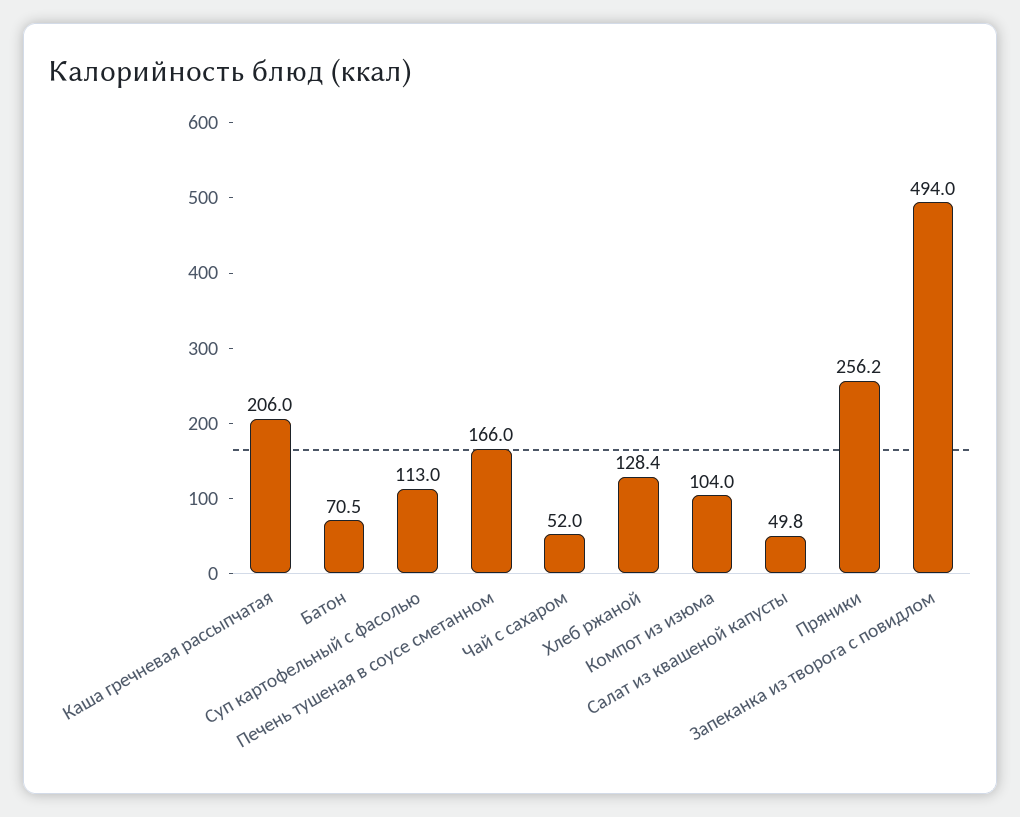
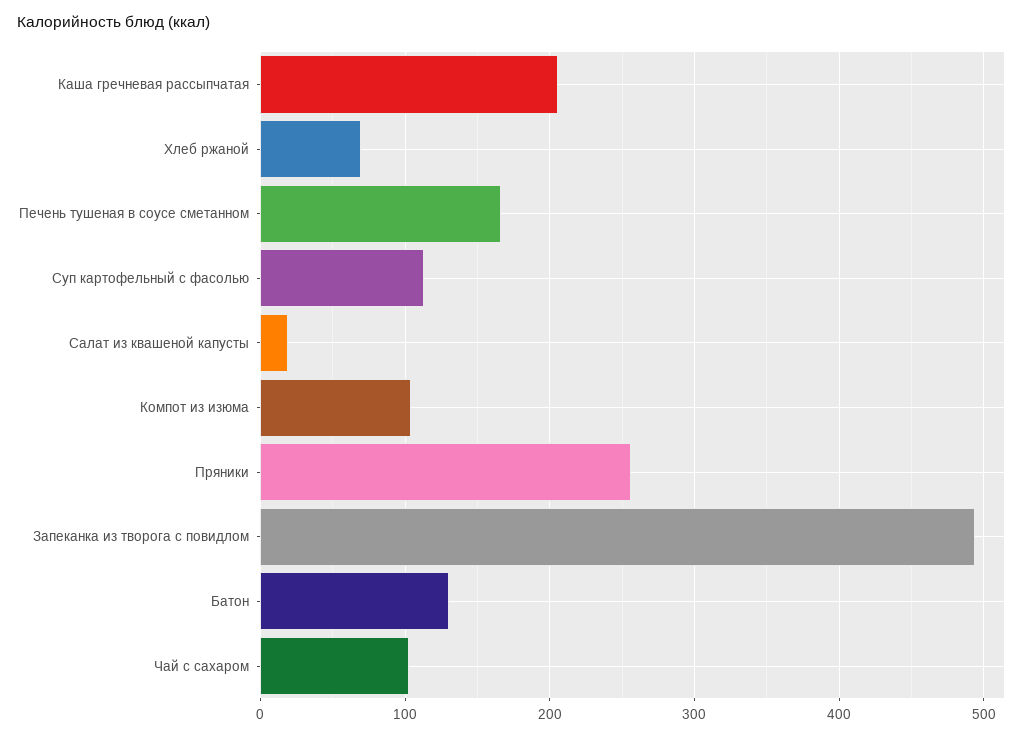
Батон: 70.5 -> 130
Чай с сахаром: 52 -> 100
Хлеб ржаной: 128.4 -> 70
Салат из квашеной капусты: 49.8 -> 20

